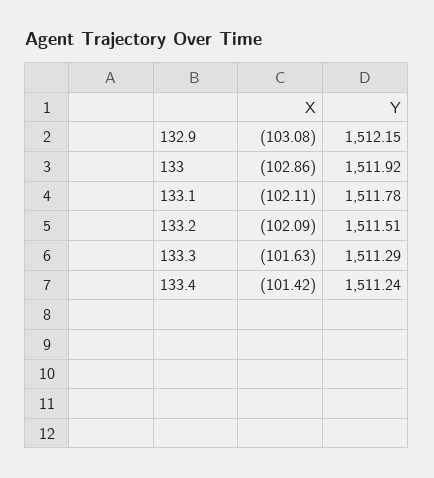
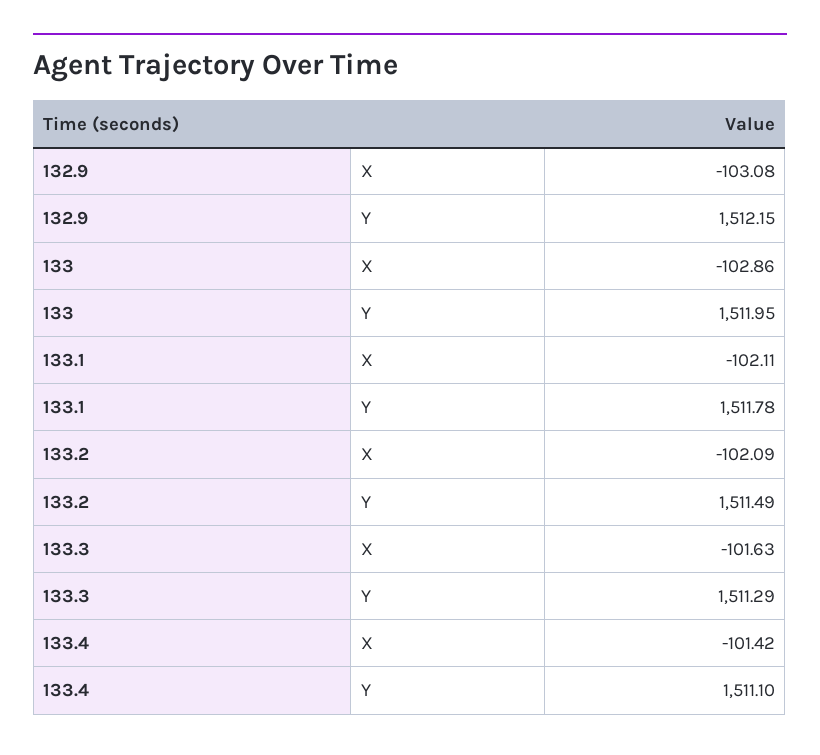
Y, 133: 1511.92 -> 1511.95
Y, 133.2: 1511.51 -> 1511.49
Y, 133.4: 1511.24 -> 1511.1

